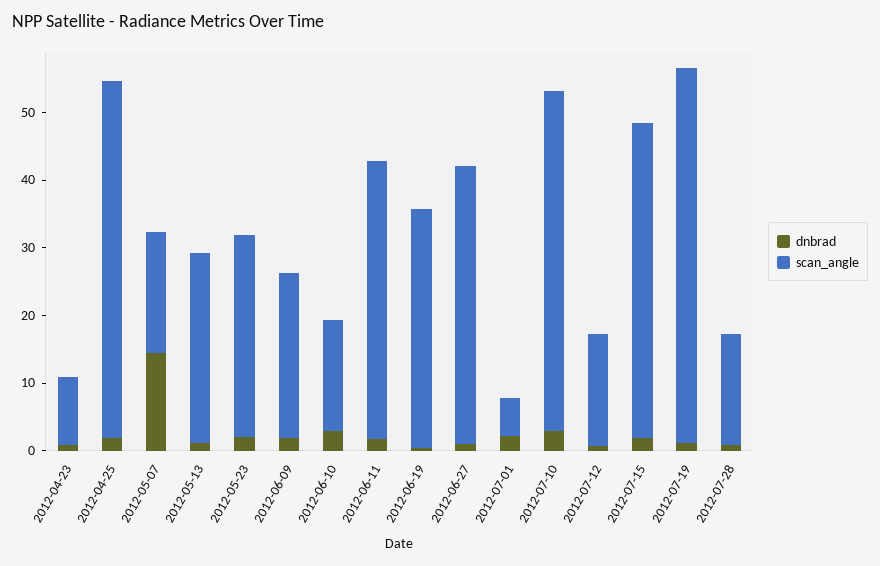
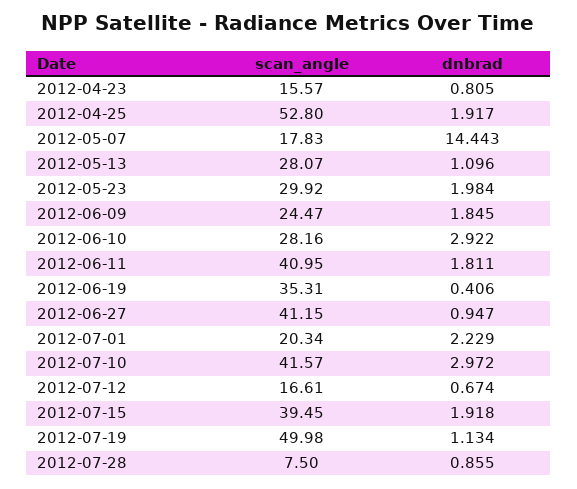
scan_angle, 2012-04-23: 10 -> 15.57
scan_angle, 2012-06-10: 16 -> 28.16
scan_angle, 2012-07-01: 6 -> 20.34
scan_angle, 2012-07-10: 50 -> 41.57
scan_angle, 2012-07-15: 46 -> 39.45
scan_angle, 2012-07-19: 56 -> 49.98
scan_angle, 2012-07-28: 16 -> 7.5

